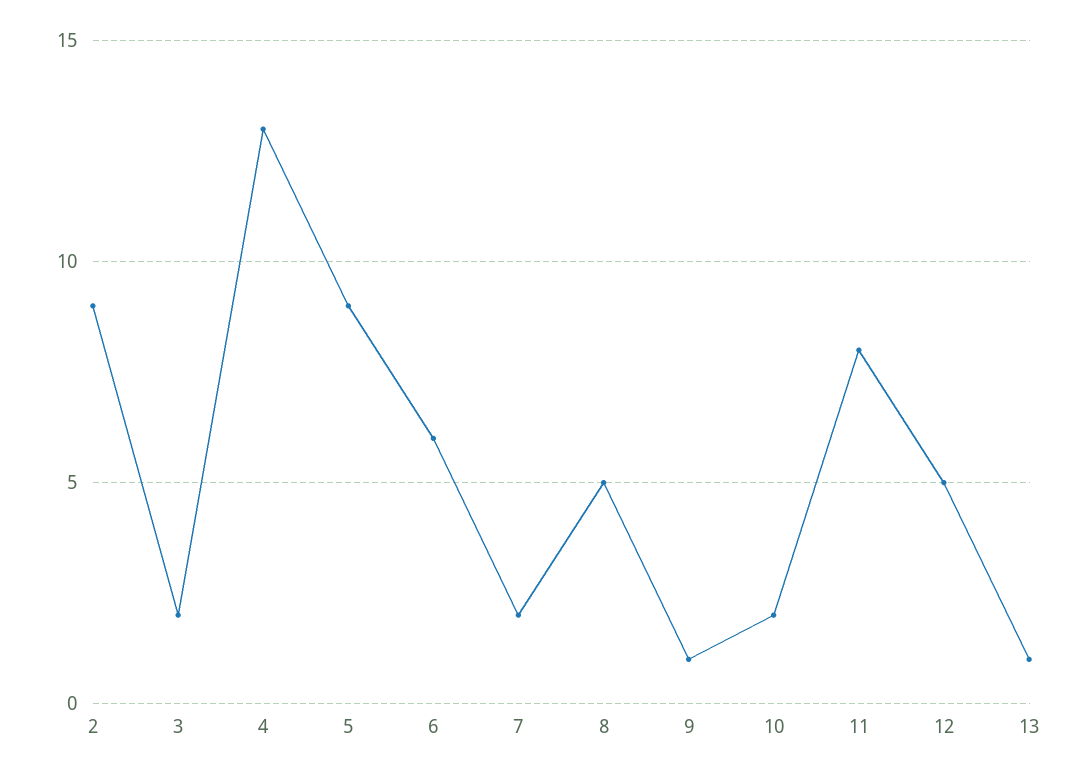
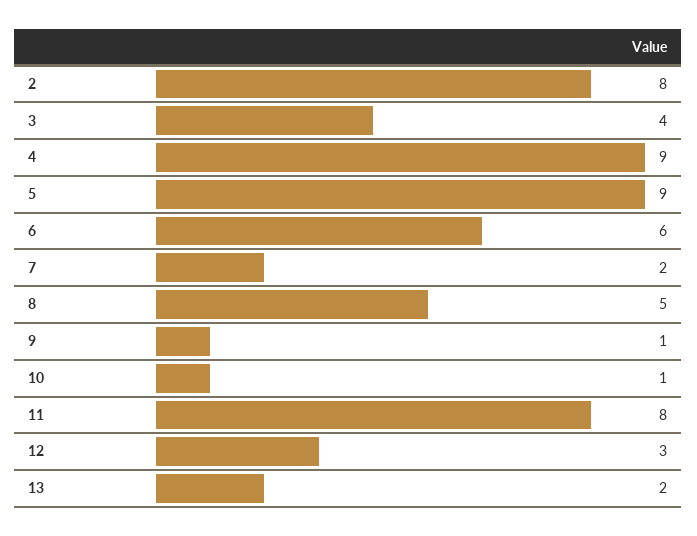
2: 9 -> 8
3: 2 -> 4
4: 13 -> 9
10: 2 -> 1
12: 5 -> 3
13: 1 -> 2

